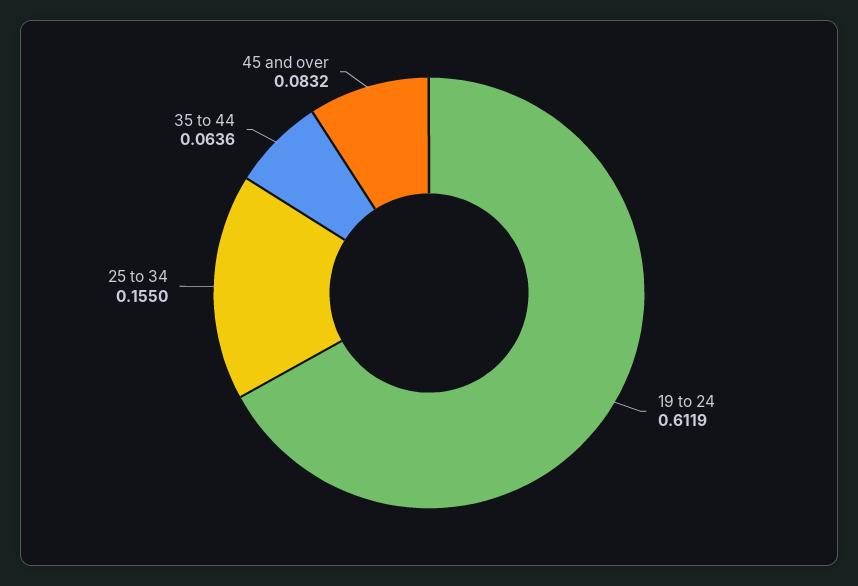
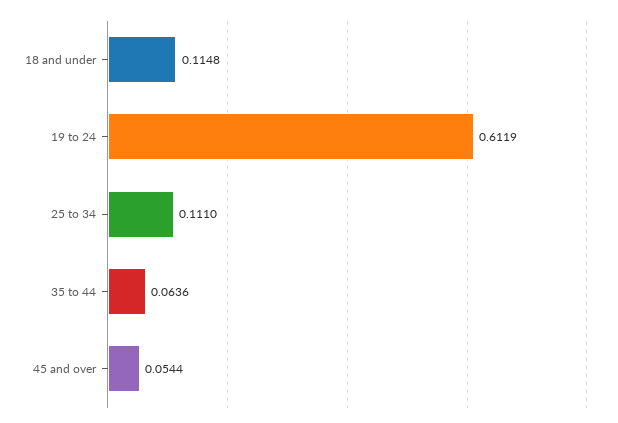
25 to 34: 0.155 -> 0.111
45 and over: 0.0832 -> 0.0544
18 and under: none -> 0.1148

